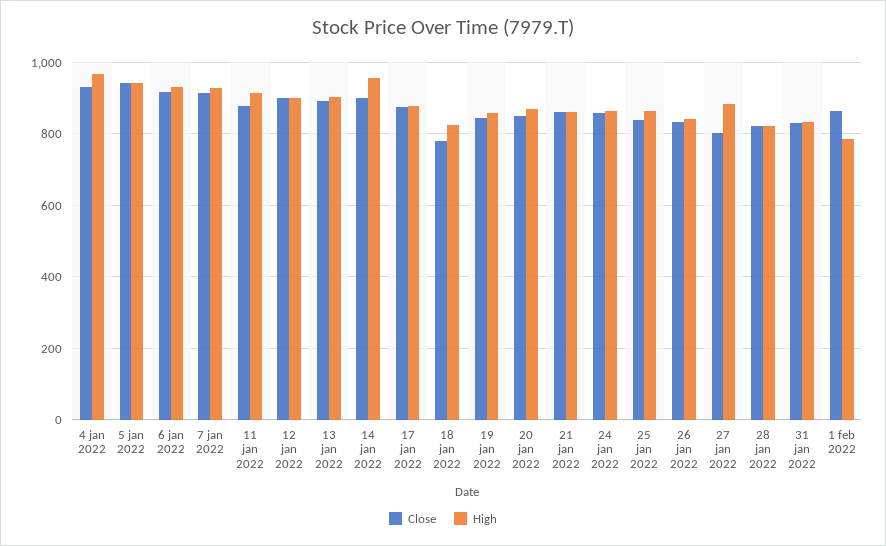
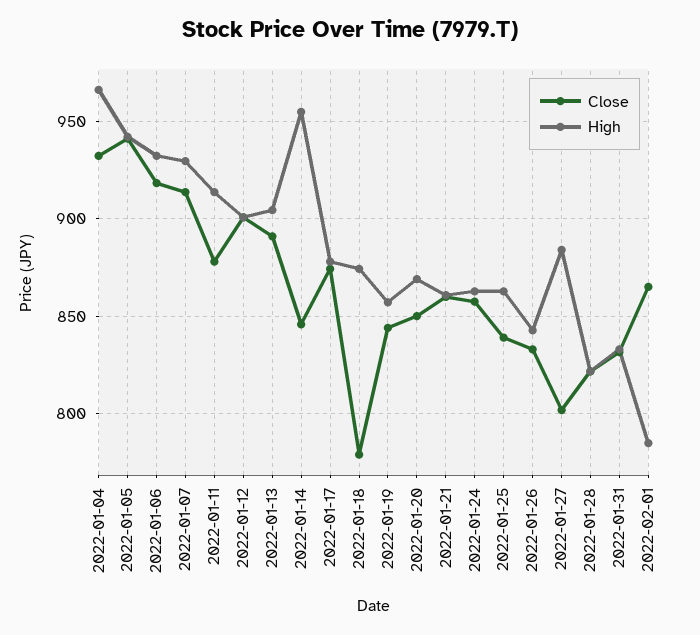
Close, 14 jan 2022: 900 -> 845
High, 18 jan 2022: 820 -> 875

